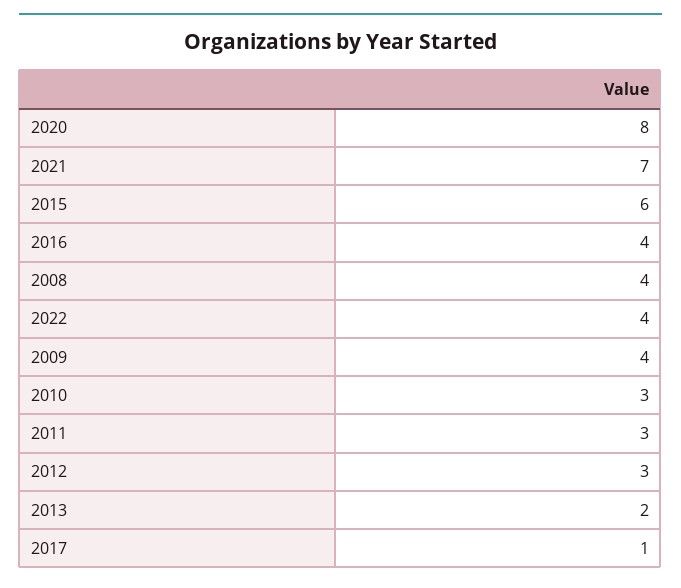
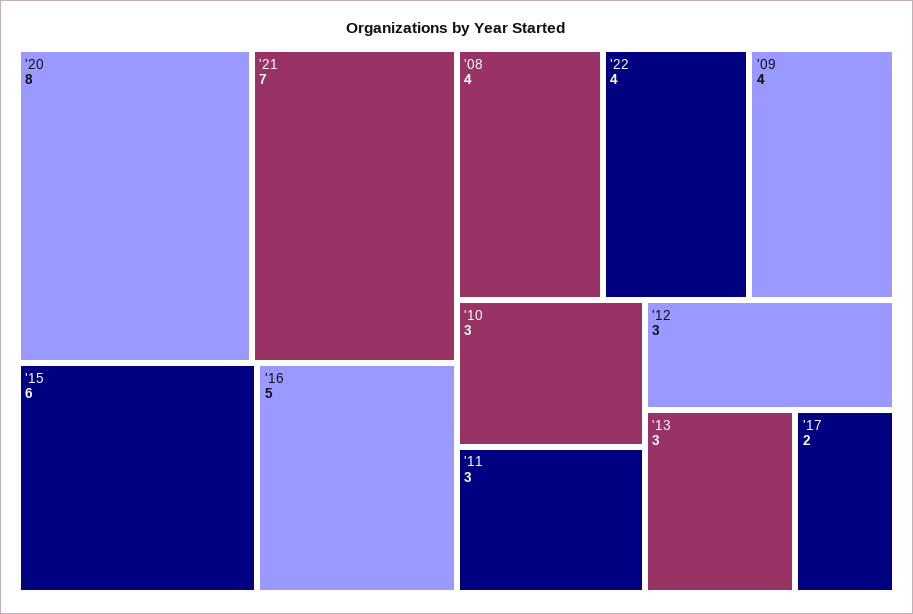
2016: 4 -> 5
2013: 2 -> 3
2017: 1 -> 2

